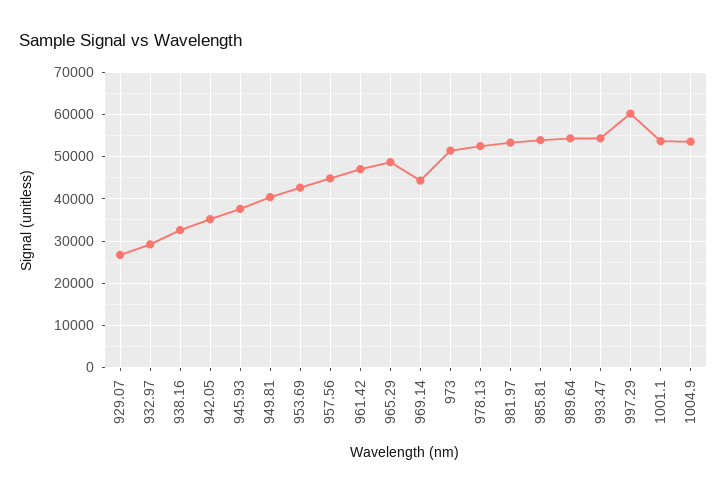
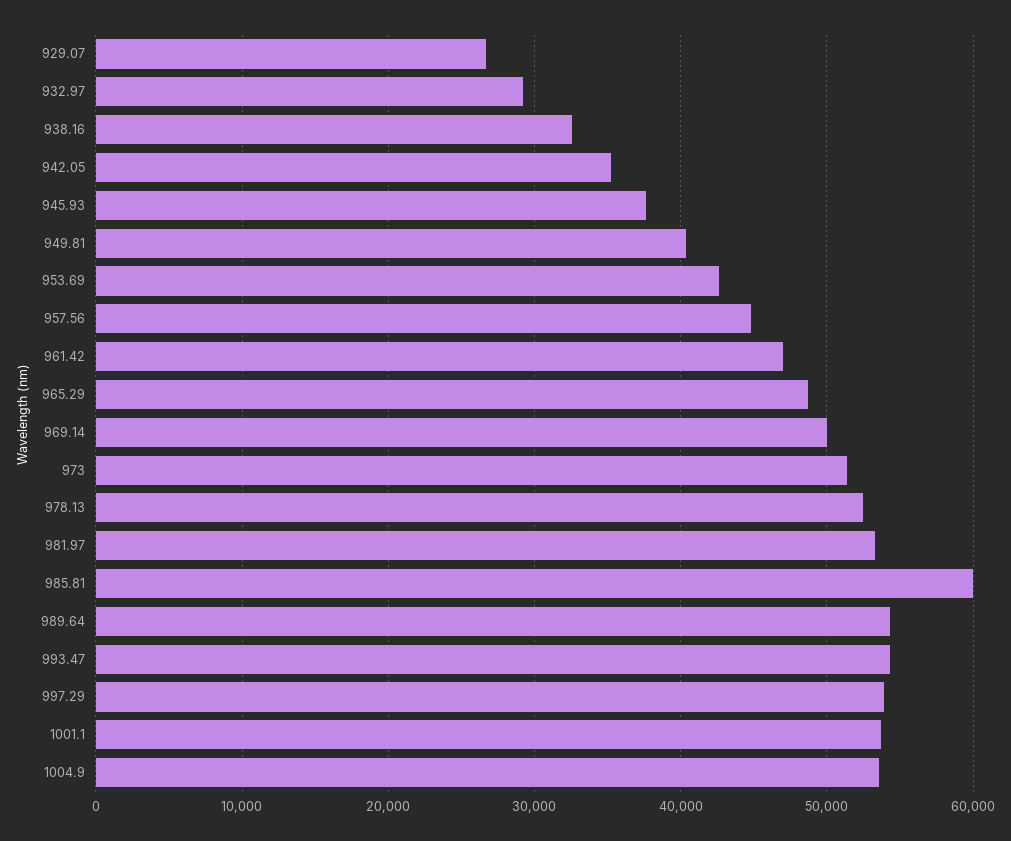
969.14: 44000 -> 50000
985.81: 54000 -> 60000
997.29: 60000 -> 54000

